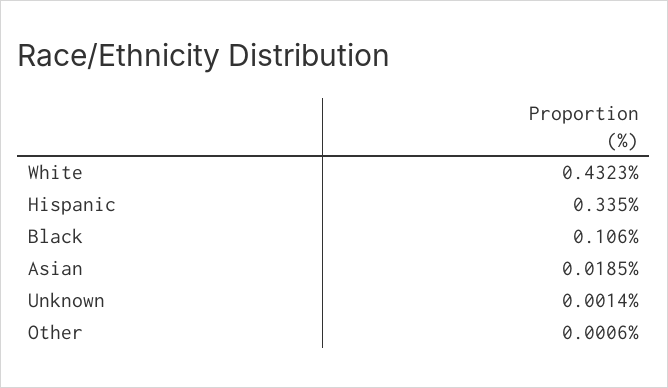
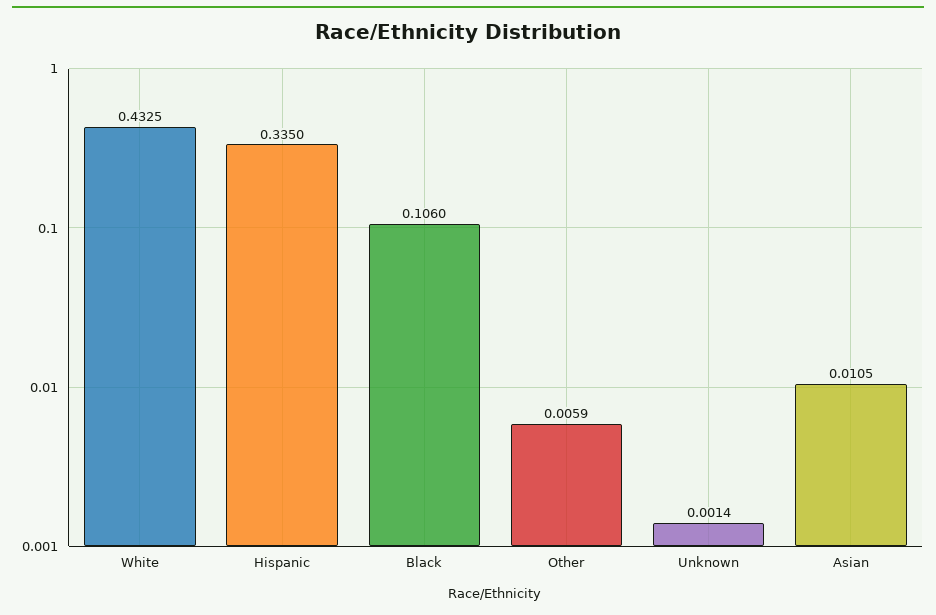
White: 0.4323 -> 0.4325
Asian: 0.0185 -> 0.0105
Other: 0.0006 -> 0.0059

